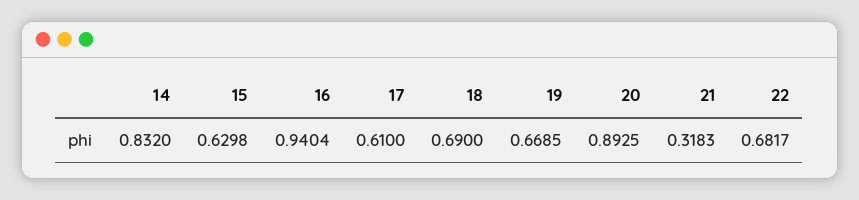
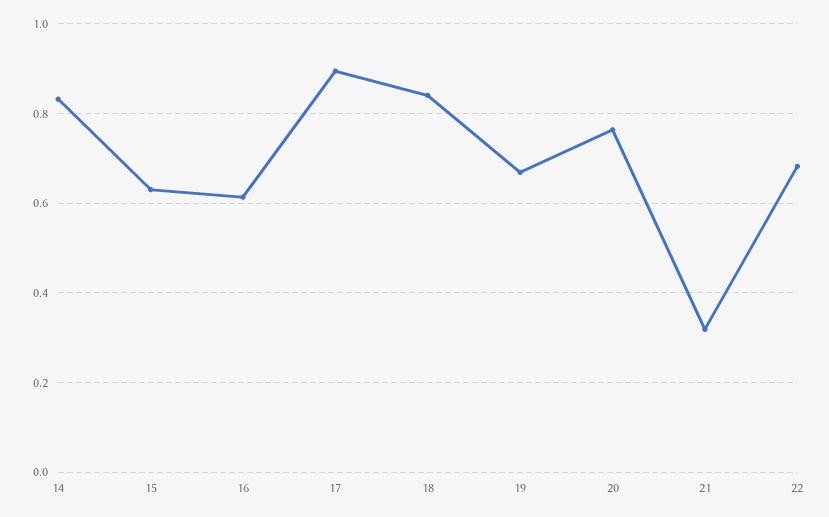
16: 0.9404 -> 0.62
17: 0.61 -> 0.9
18: 0.69 -> 0.84
20: 0.8925 -> 0.76

